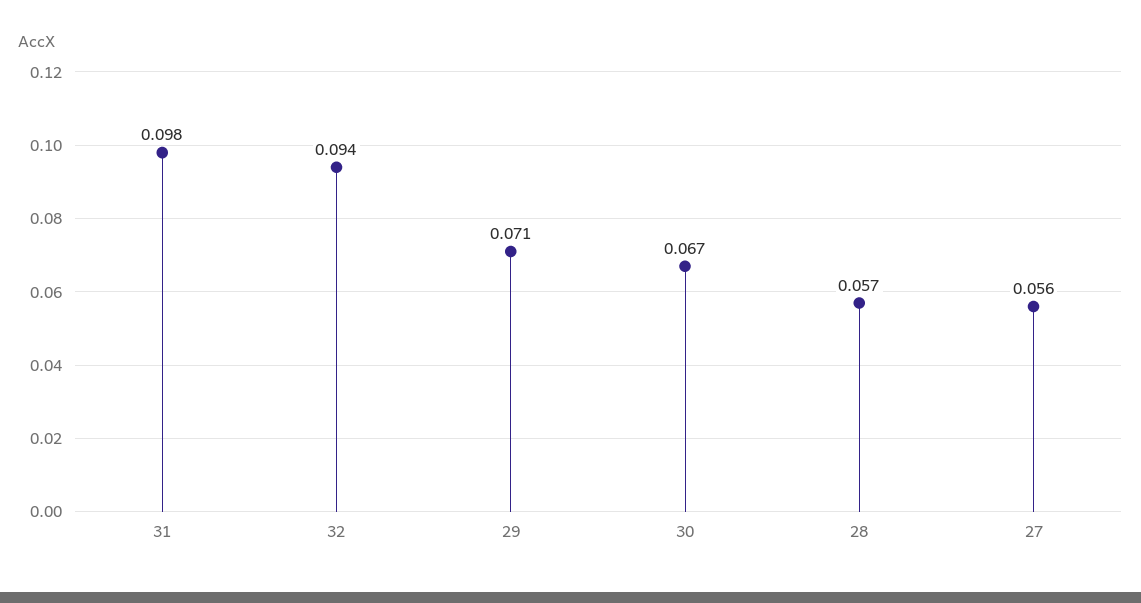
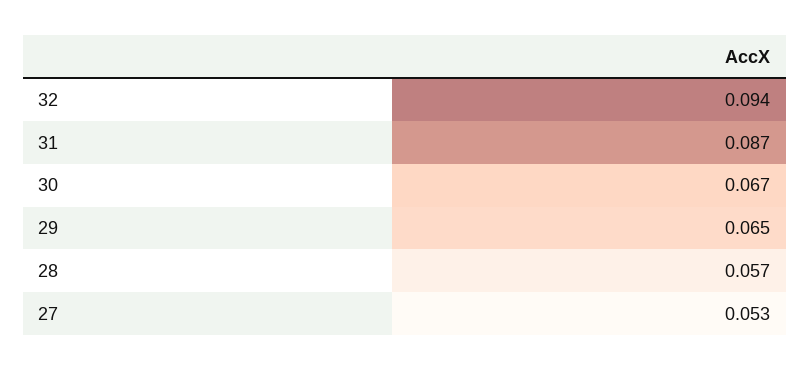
31: 0.098 -> 0.087
29: 0.071 -> 0.065
27: 0.056 -> 0.053

